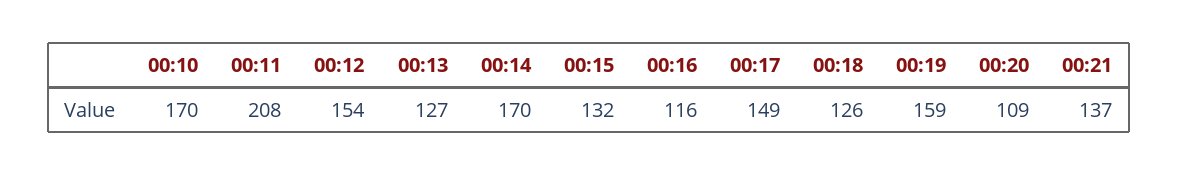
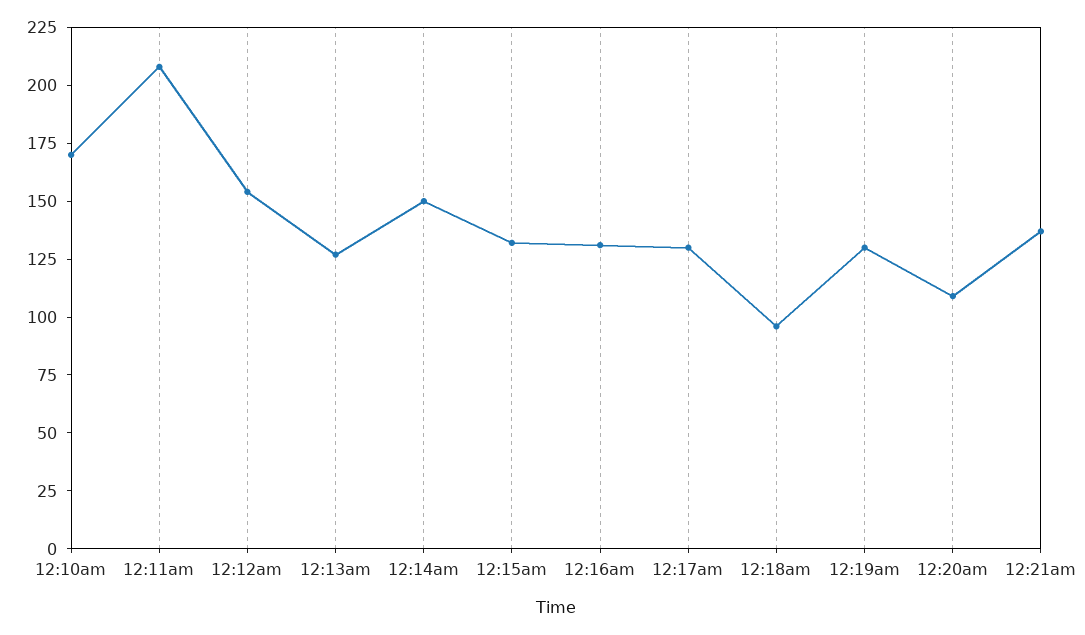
00:14: 170 -> 150
00:16: 116 -> 130
00:17: 149 -> 130
00:18: 126 -> 95
00:19: 159 -> 130

